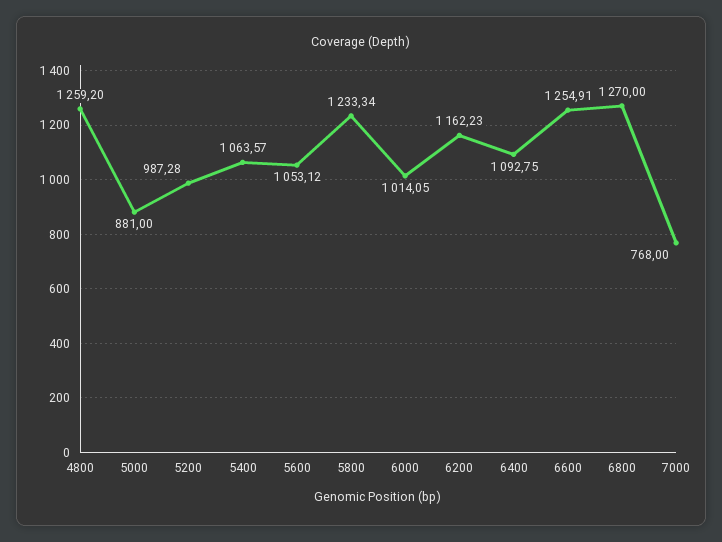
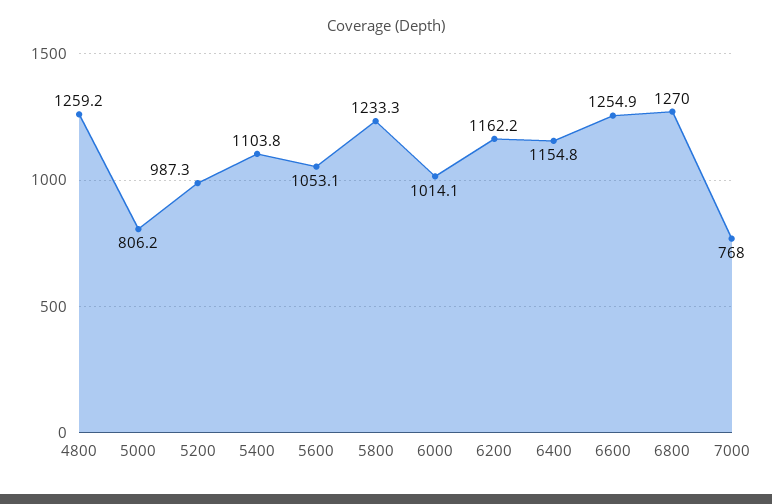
5000: 881 -> 806.2
5400: 1063.57 -> 1103.8
6400: 1092.75 -> 1154.8

